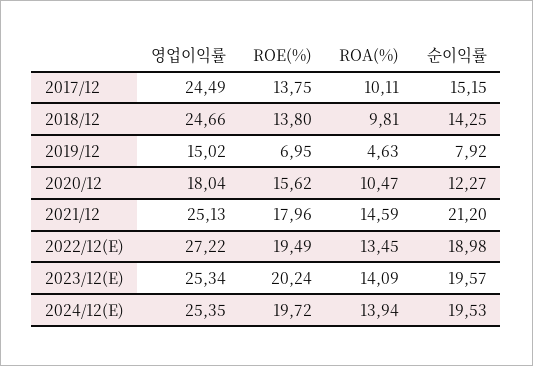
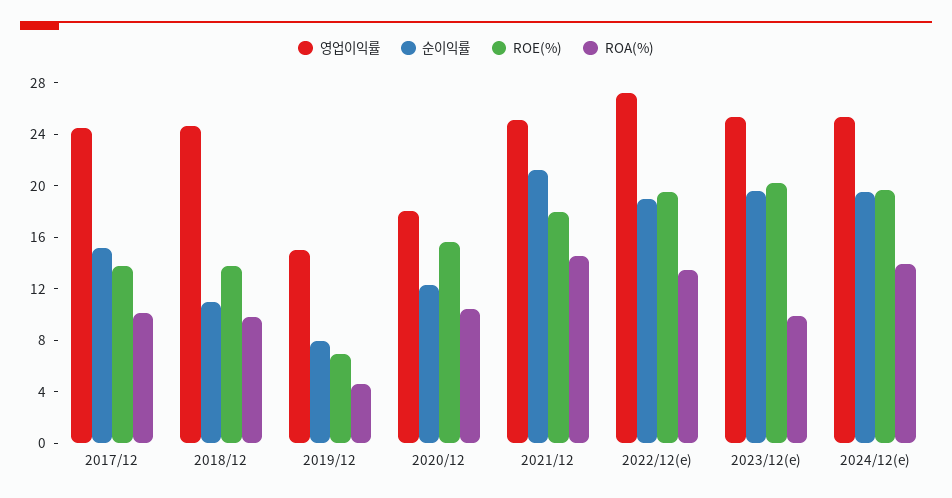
순이익률, 2018/12: 14.25 -> 11
ROA(%), 2023/12(E): 14.09 -> 10

